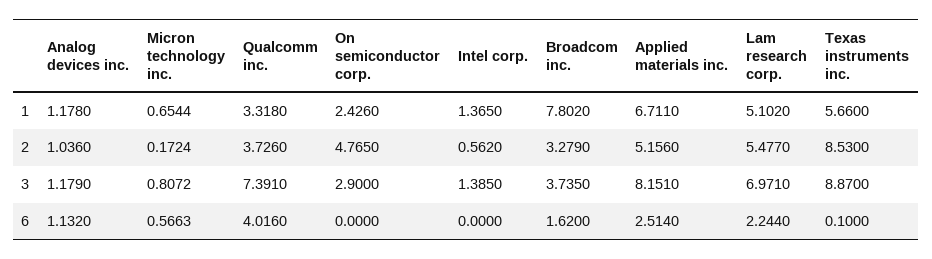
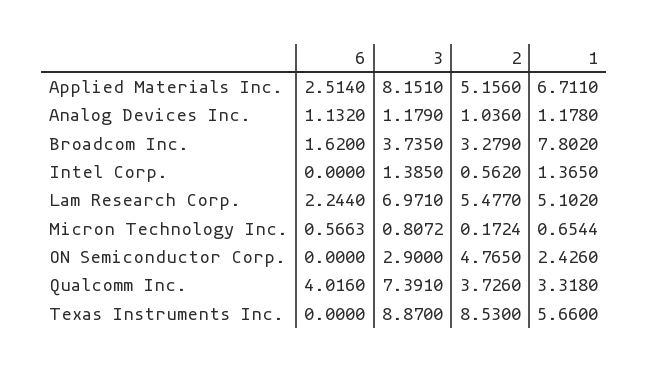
Texas instruments inc., 6: 0.1 -> 0

